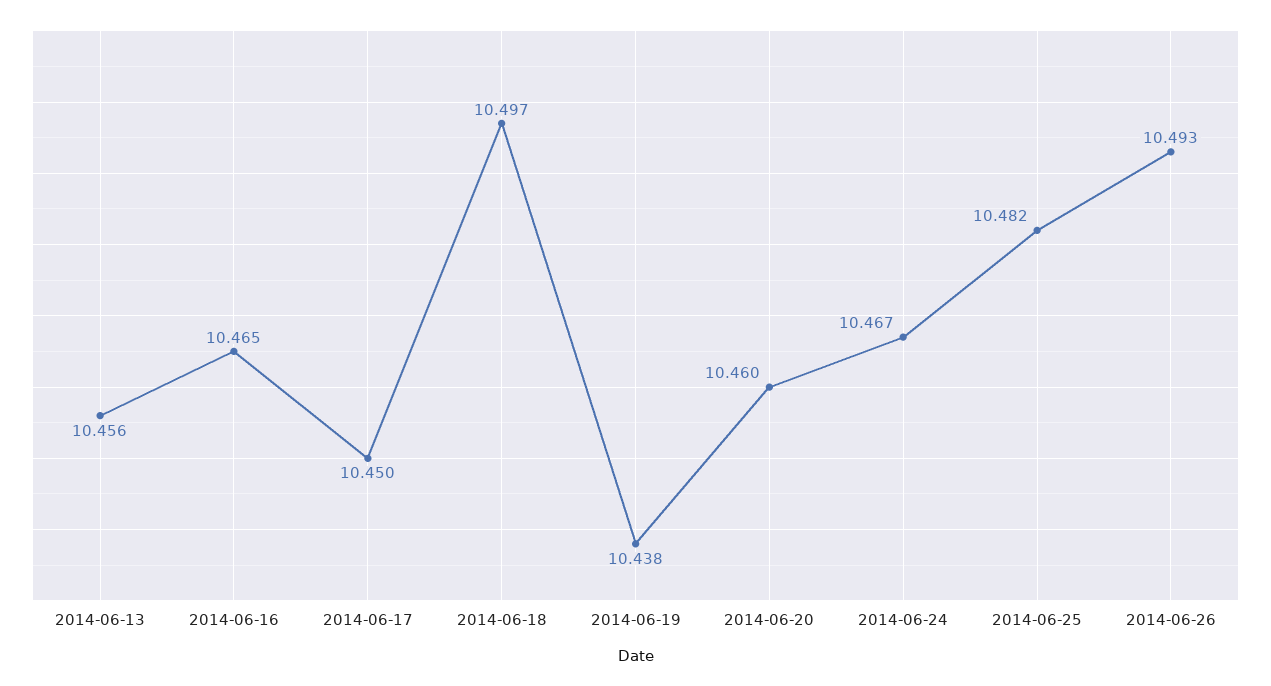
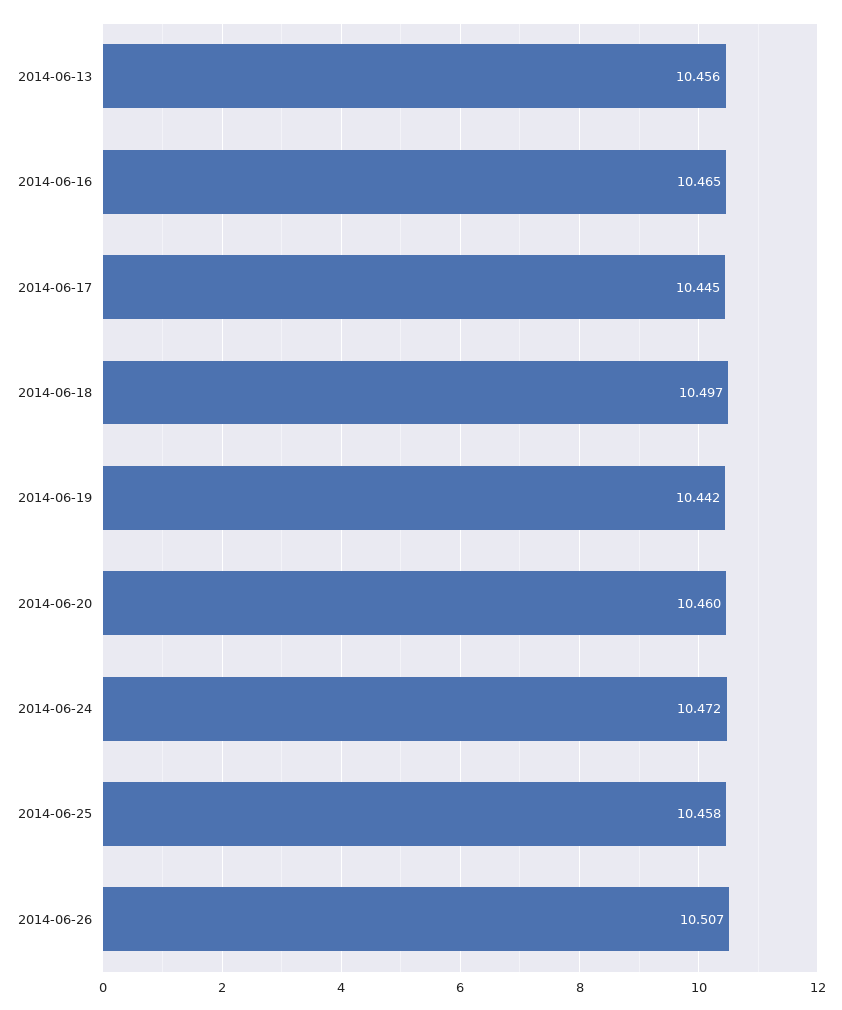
2014-06-17: 10.45 -> 10.445
2014-06-19: 10.438 -> 10.442
2014-06-24: 10.467 -> 10.472
2014-06-25: 10.482 -> 10.458
2014-06-26: 10.493 -> 10.507

